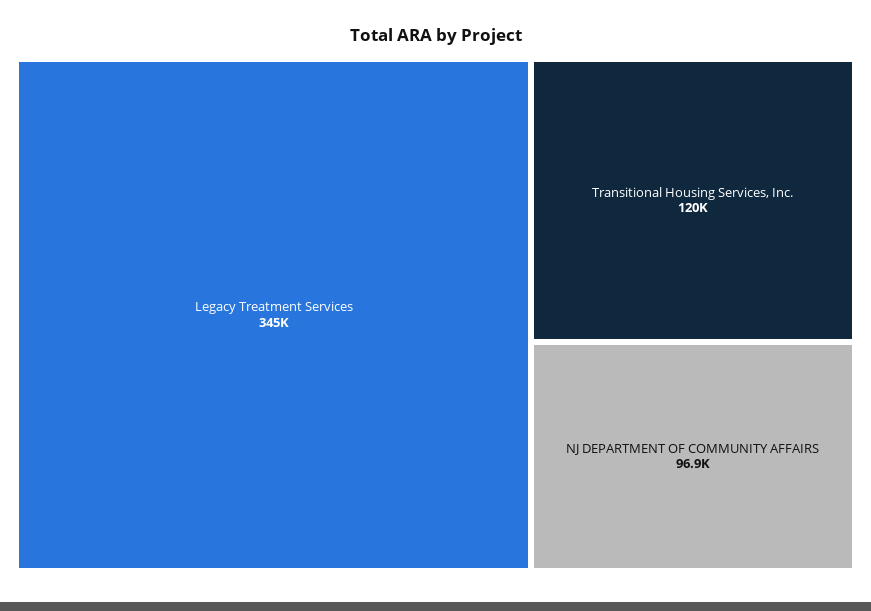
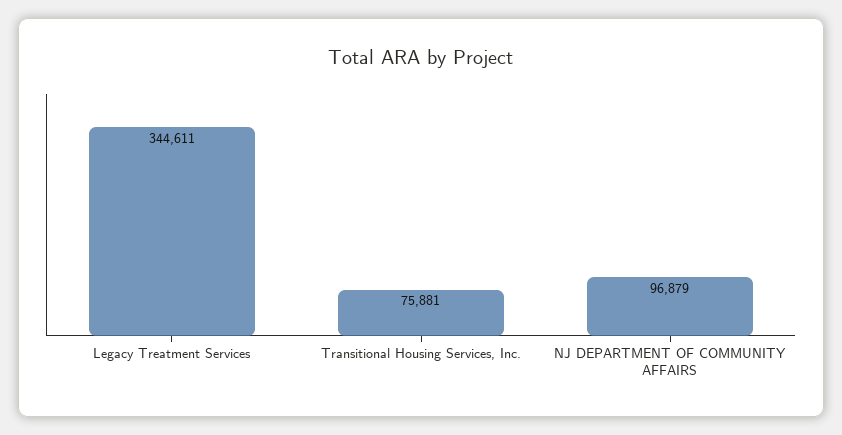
Transitional Housing Services, Inc.: 120000 -> 75881

